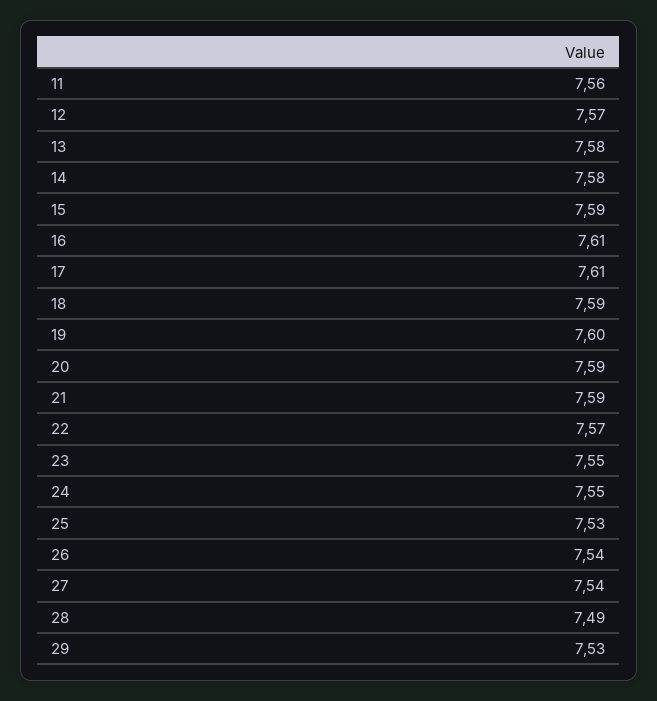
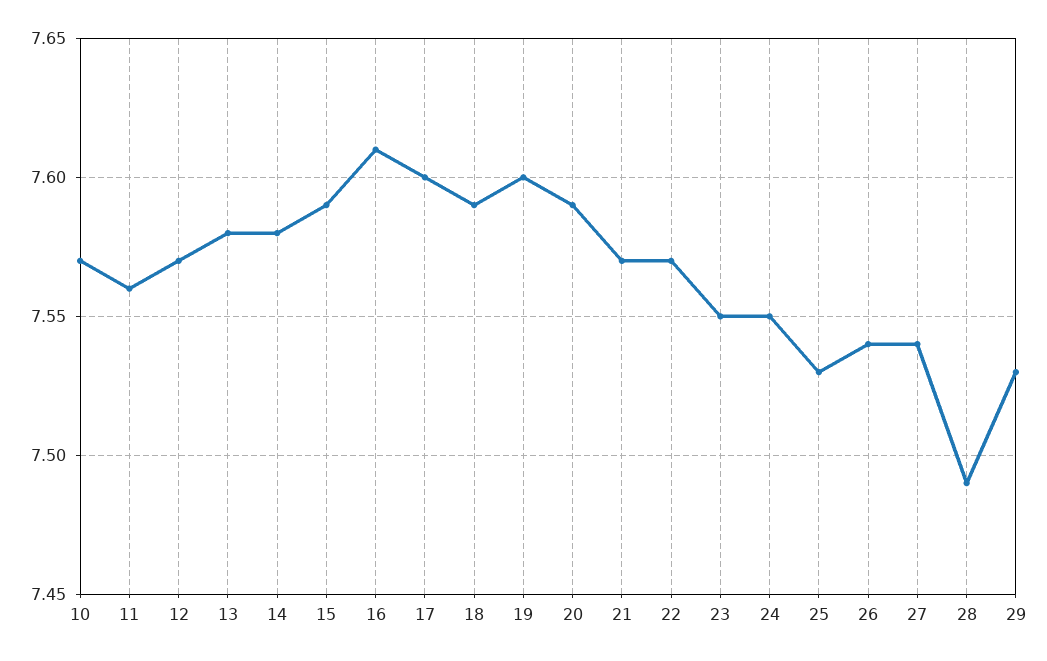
17: 7.61 -> 7.6
21: 7.59 -> 7.57
10: none -> 7.57

